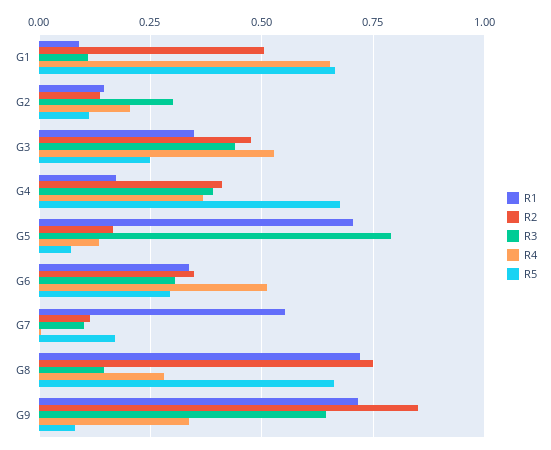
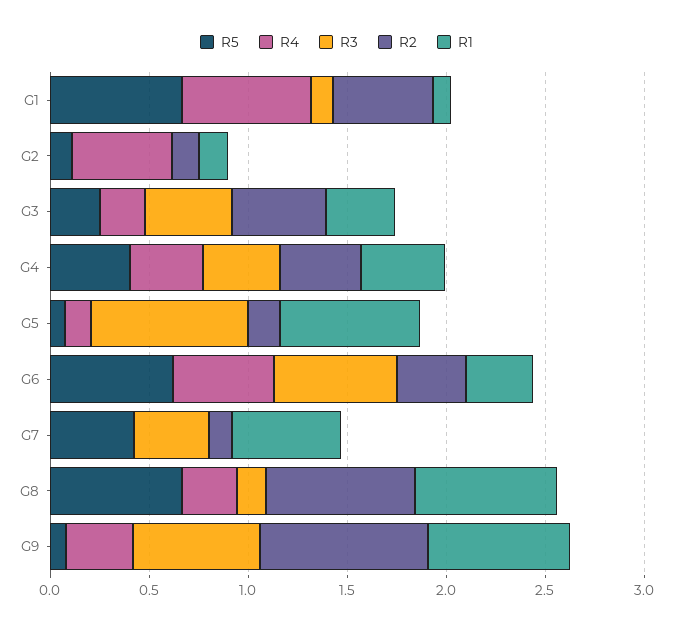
R3, G2: 0.3 -> 0
R4, G2: 0.2 -> 0.5
R4, G3: 0.525 -> 0.2
R1, G4: 0.175 -> 0.4
R5, G4: 0.675 -> 0.4
R3, G6: 0.3 -> 0.6
R5, G6: 0.3 -> 0.6
R3, G7: 0.1 -> 0.4
R5, G7: 0.175 -> 0.4

